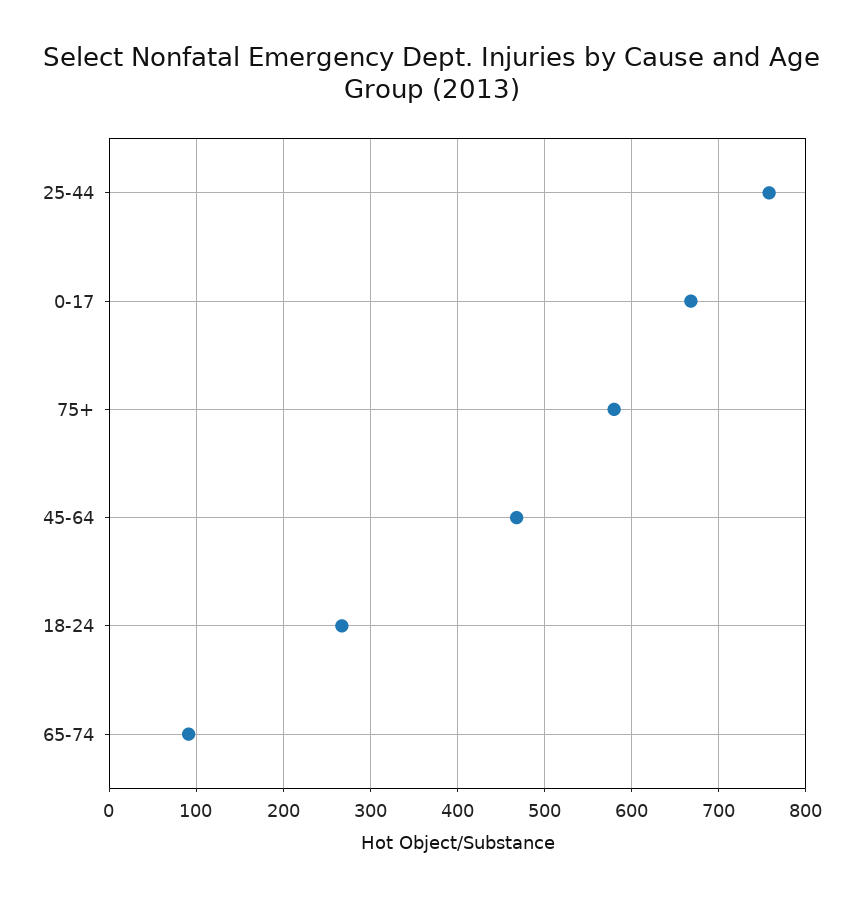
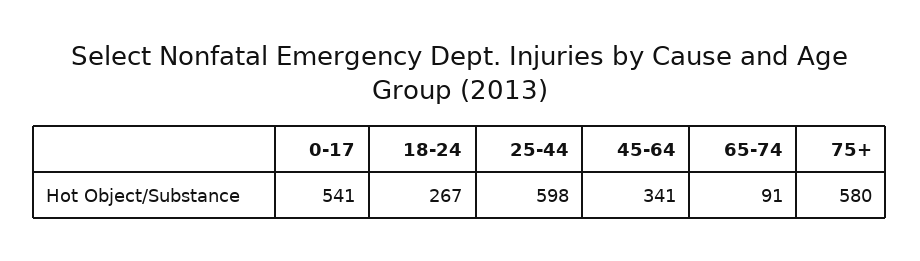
25-44: 760 -> 598
0-17: 670 -> 541
45-64: 470 -> 341

